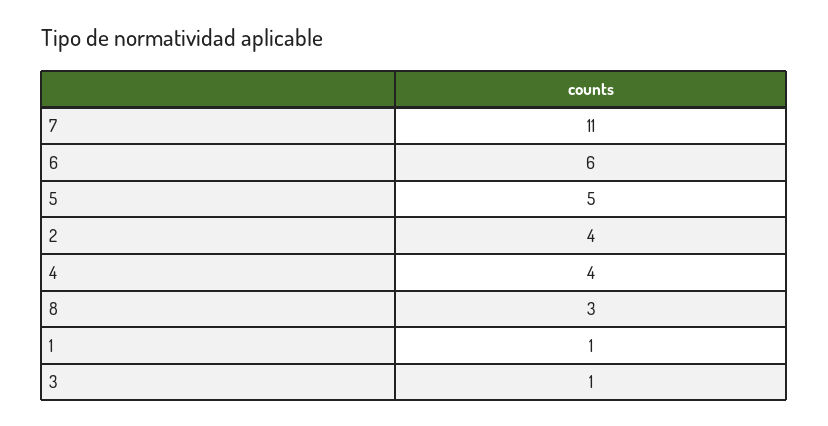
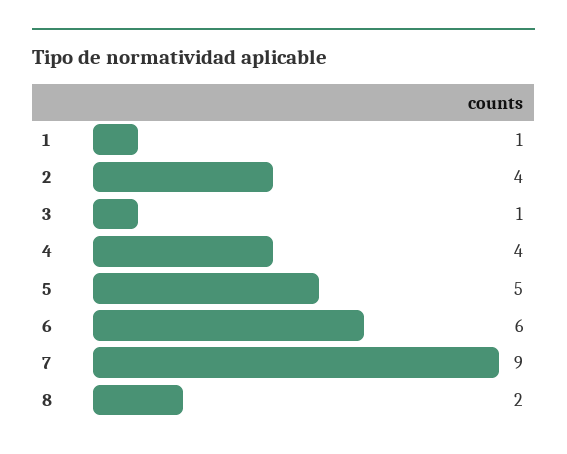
7: 11 -> 9
8: 3 -> 2

